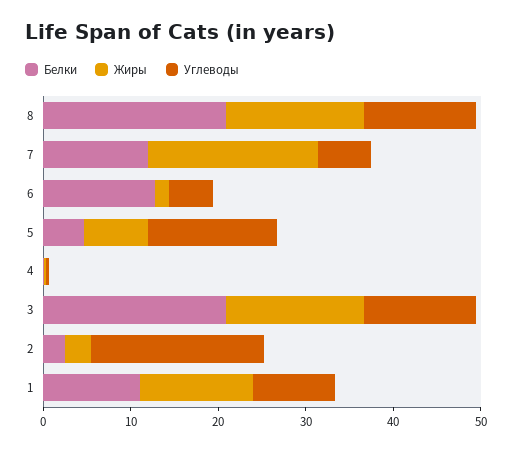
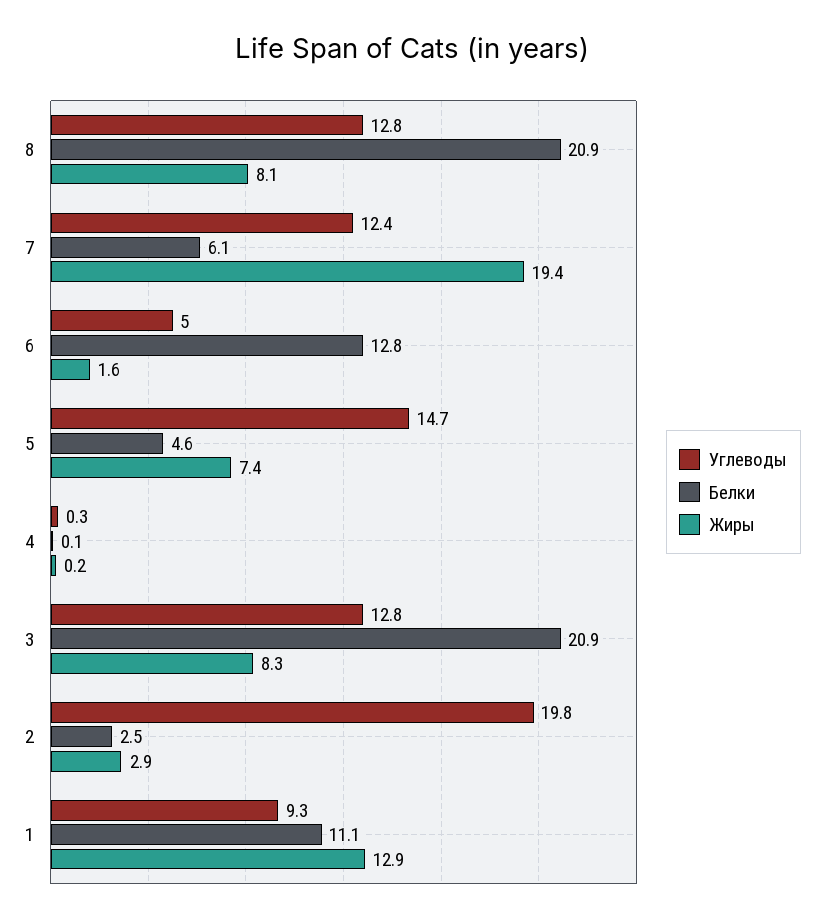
Жиры, 8: 16 -> 8.1
Белки, 7: 12 -> 6.1
Углеводы, 7: 6 -> 12.4
Жиры, 3: 16 -> 8.3

